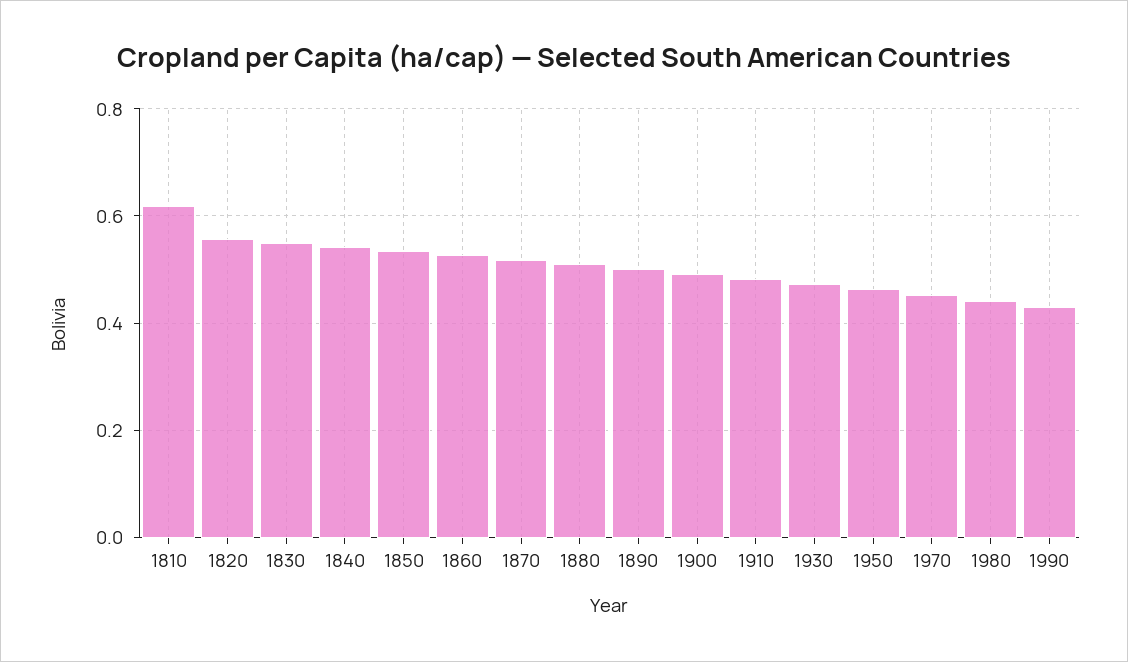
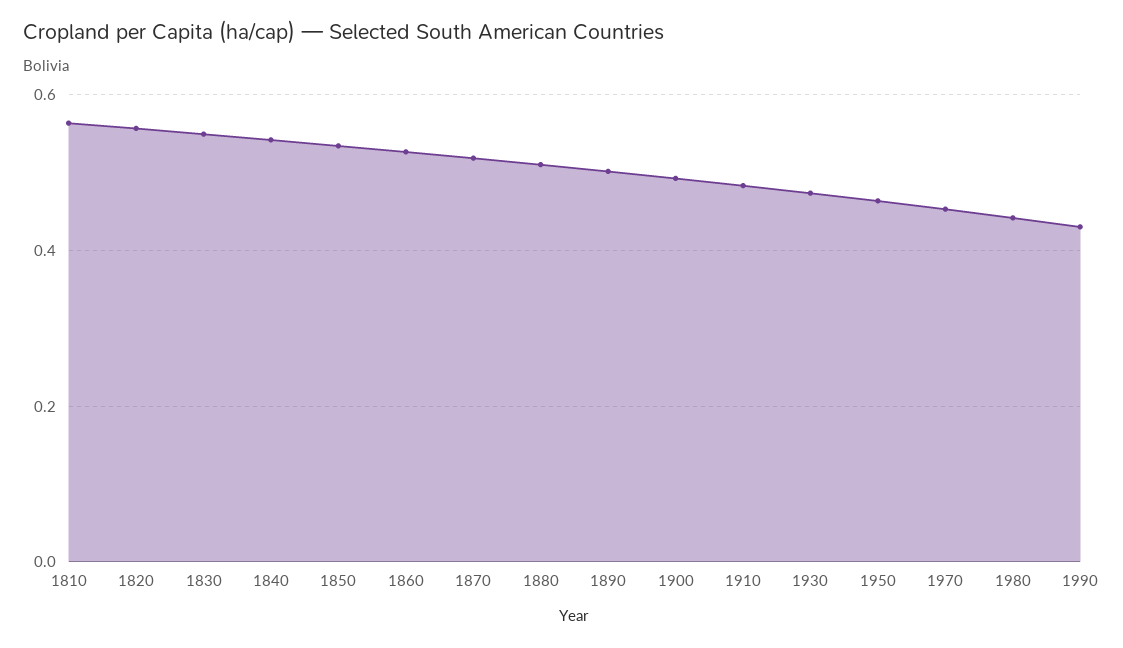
1810: 0.62 -> 0.56

